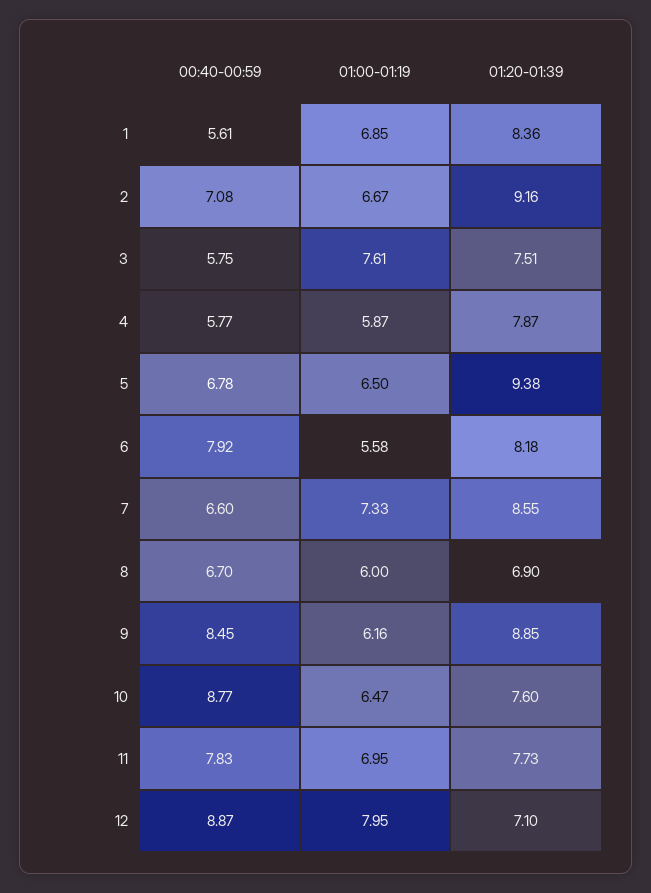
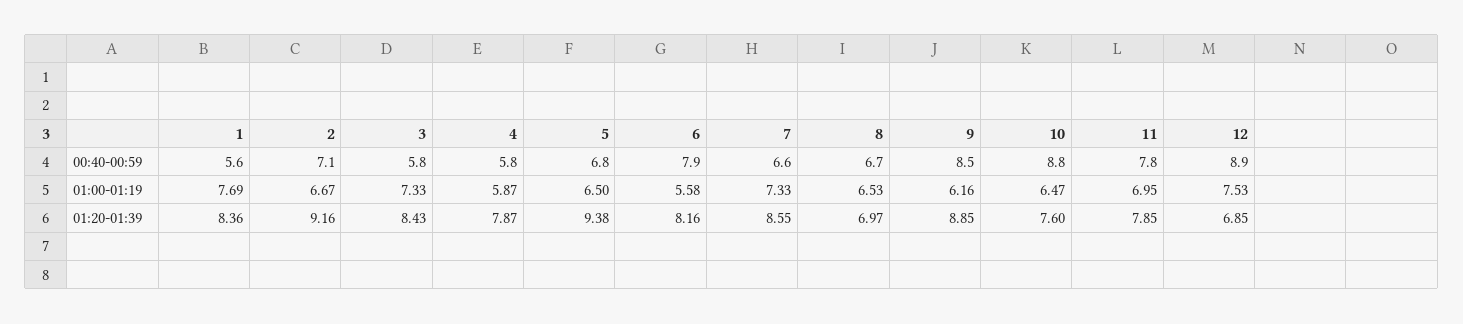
01:00-01:19, 1: 6.85 -> 7.69
01:00-01:19, 3: 7.61 -> 7.33
01:20-01:39, 3: 7.51 -> 8.43
01:20-01:39, 6: 8.18 -> 8.16
01:00-01:19, 8: 6 -> 6.53
01:20-01:39, 8: 6.9 -> 6.97
01:20-01:39, 11: 7.73 -> 7.85
01:00-01:19, 12: 7.95 -> 7.53
01:20-01:39, 12: 7.1 -> 6.85

